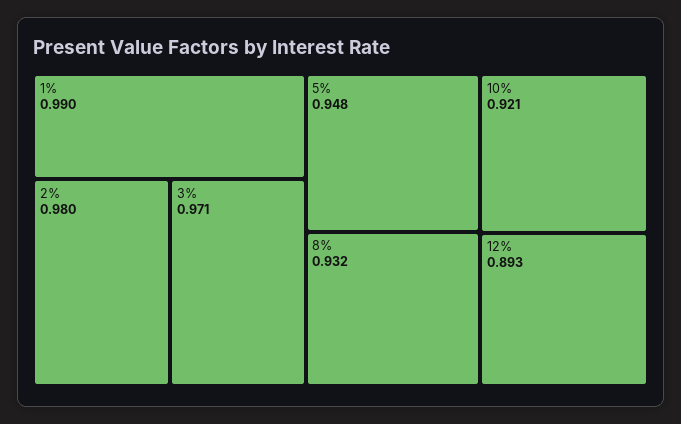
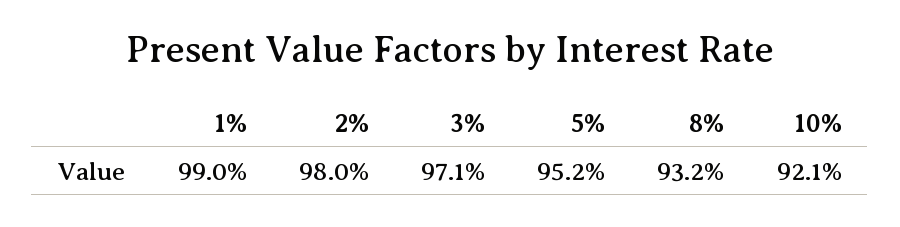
5%: 0.948 -> 0.952
12%: 0.893 -> none

